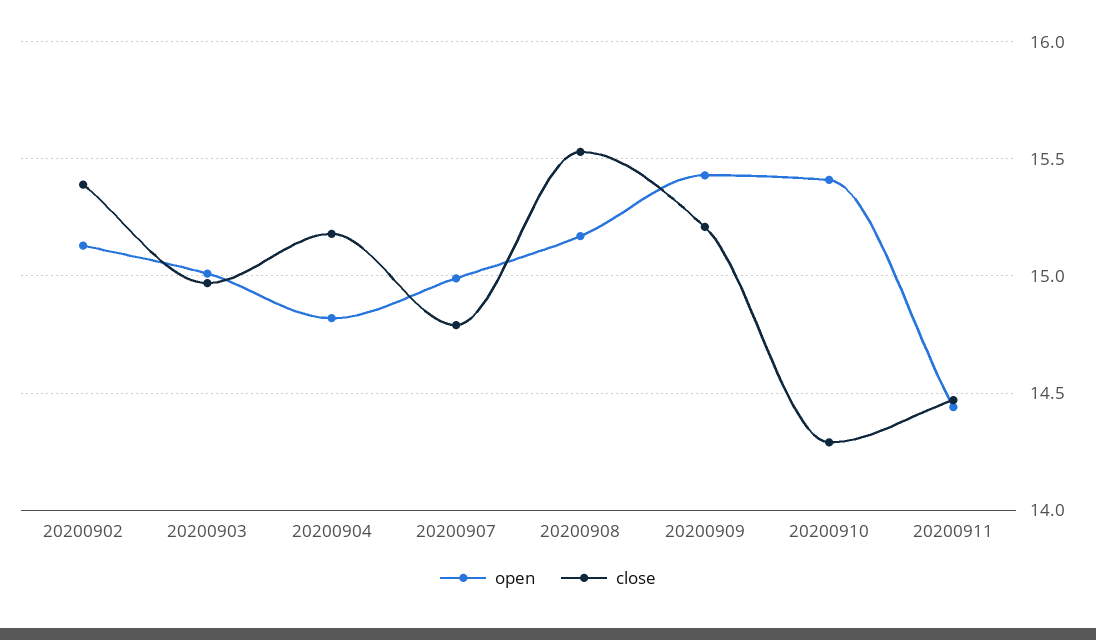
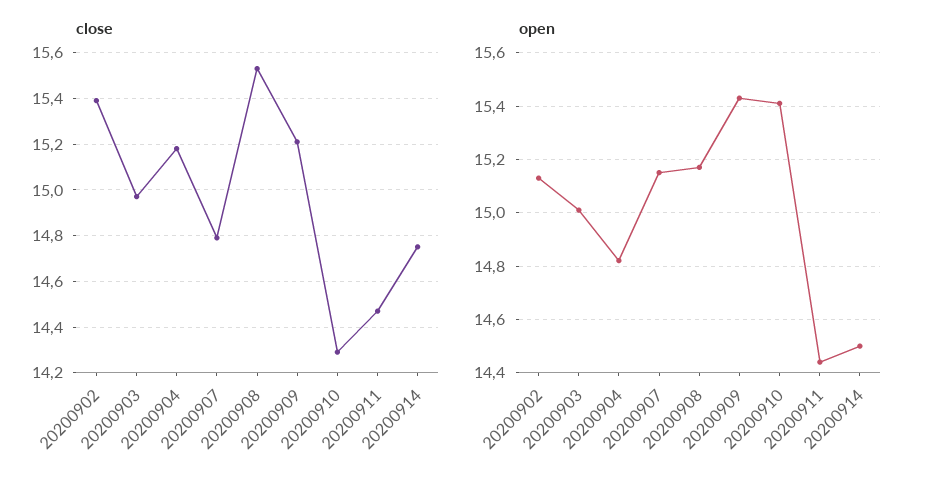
open, 20200907: 15 -> 15.15
close, 20200914: none -> 14.75
open, 20200914: none -> 14.5

